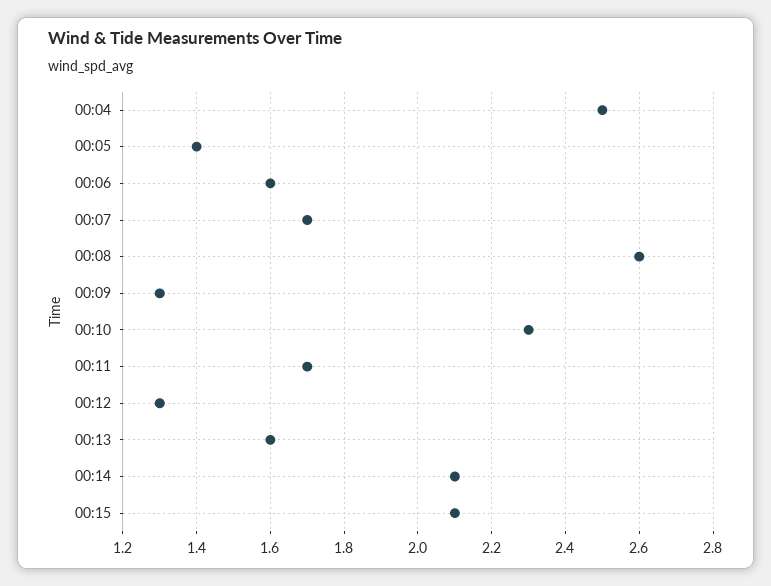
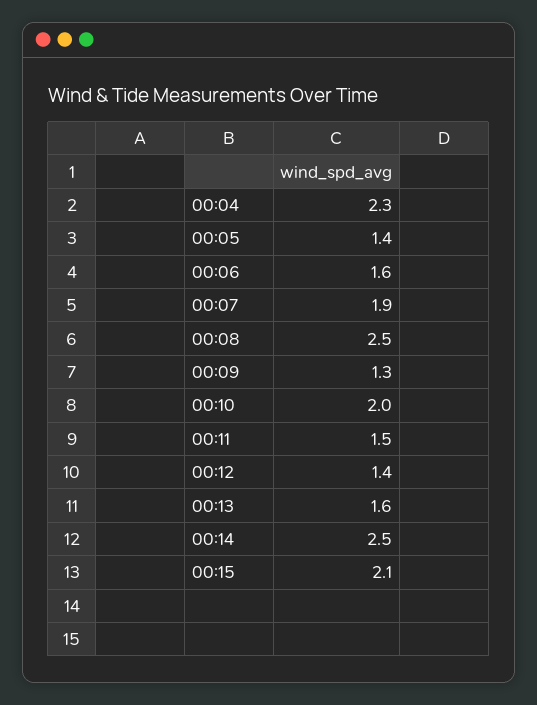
00:04: 2.5 -> 2.3
00:07: 1.7 -> 1.9
00:08: 2.6 -> 2.5
00:10: 2.3 -> 2
00:11: 1.7 -> 1.5
00:12: 1.3 -> 1.4
00:14: 2.1 -> 2.5

